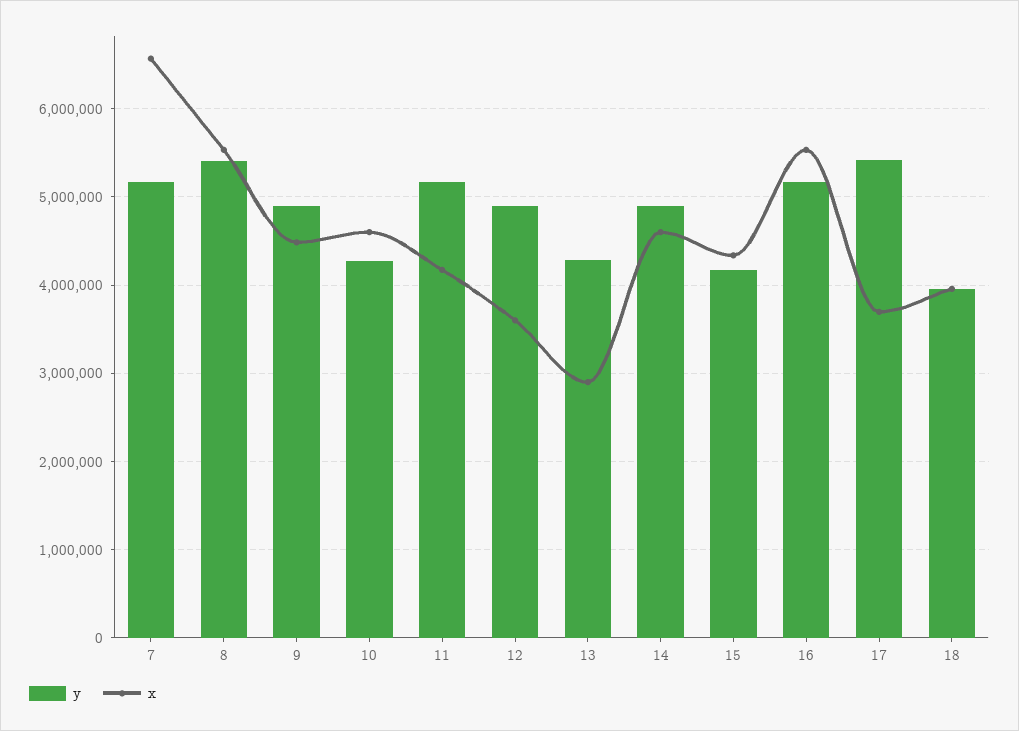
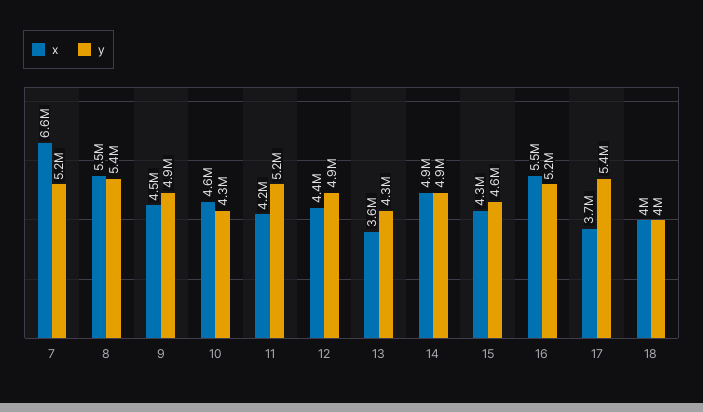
x, 12: 3600000 -> 4400000
x, 13: 2900000 -> 3600000
x, 14: 4600000 -> 4900000
y, 15: 4200000 -> 4600000

